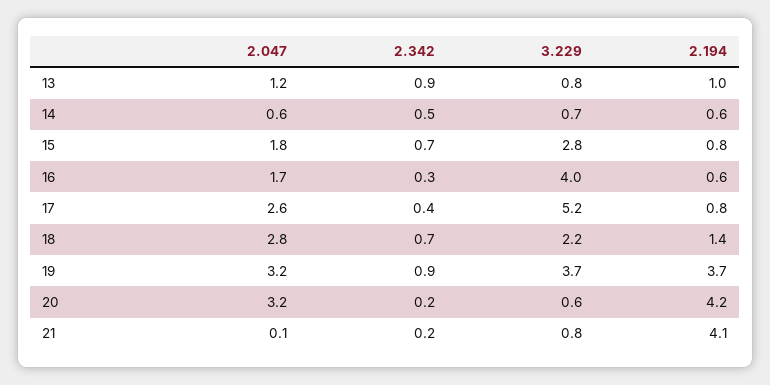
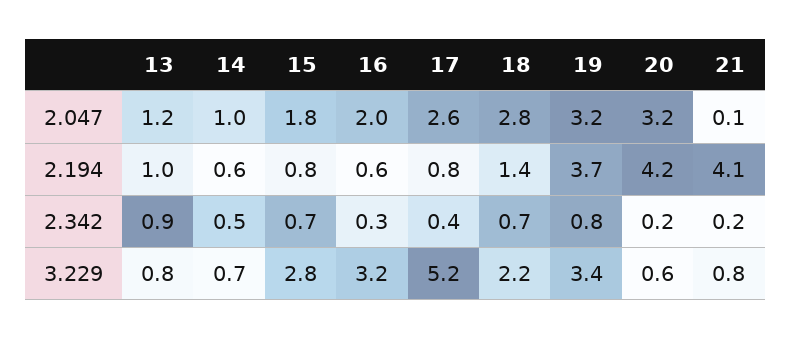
2.047, 14: 0.6 -> 1
2.047, 16: 1.7 -> 2
3.229, 16: 4 -> 3.2
2.342, 19: 0.9 -> 0.8
3.229, 19: 3.7 -> 3.4

